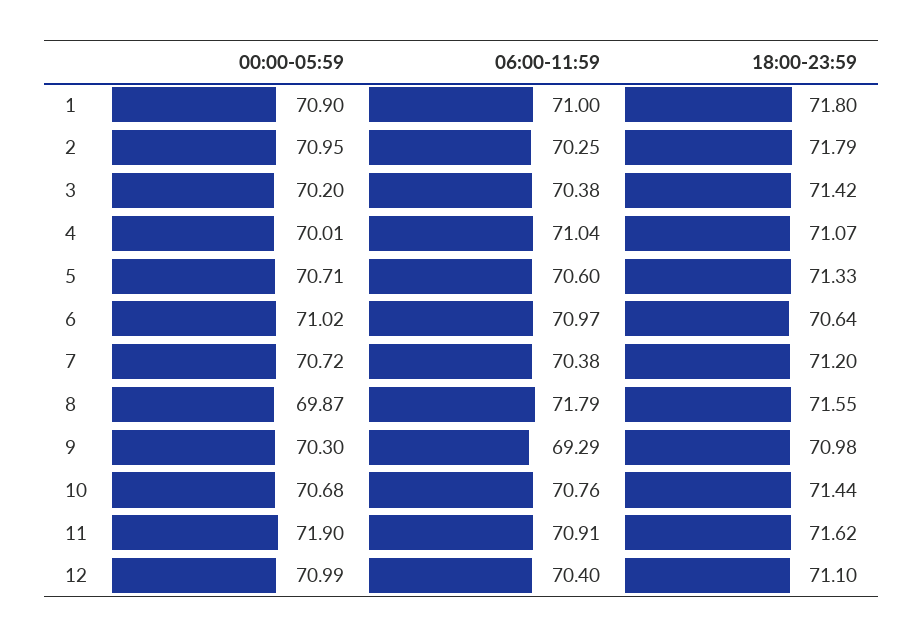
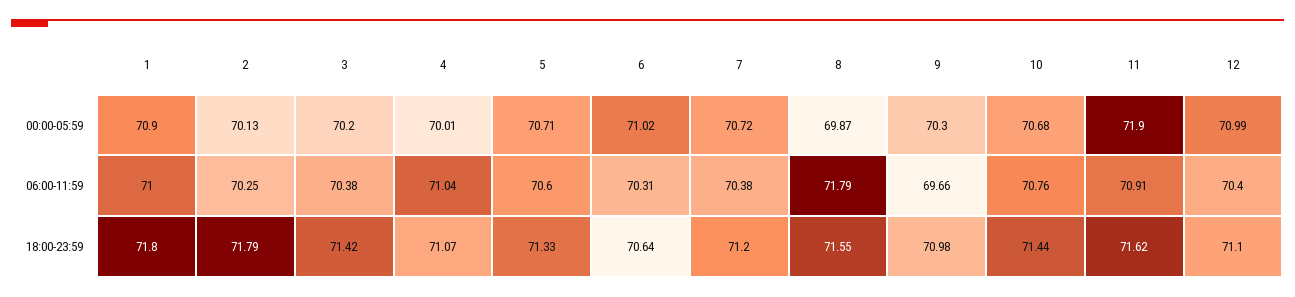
00:00-05:59, 2: 70.95 -> 70.13
06:00-11:59, 6: 70.97 -> 70.31
06:00-11:59, 9: 69.29 -> 69.66

